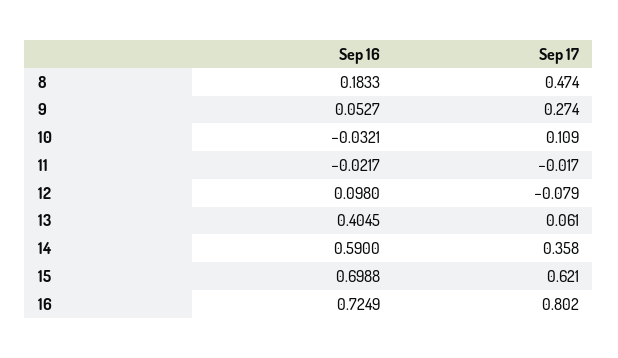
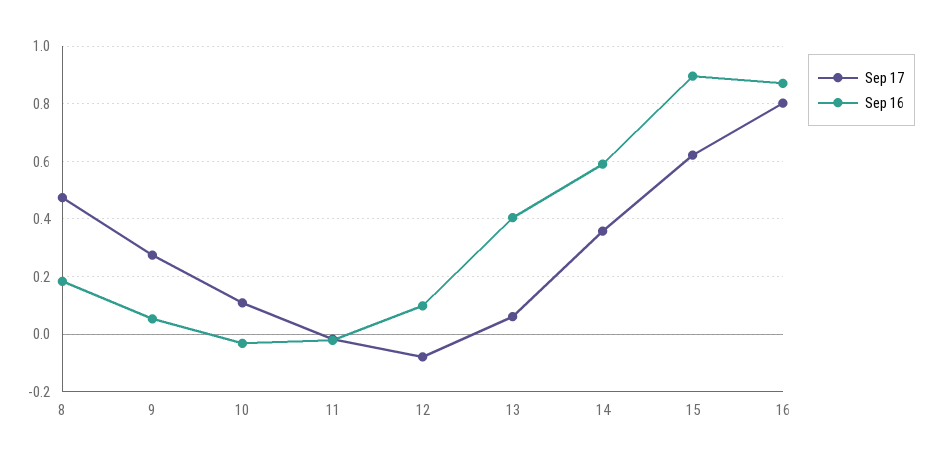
Sep 16, 15: 0.6988 -> 0.9
Sep 16, 16: 0.7249 -> 0.875

